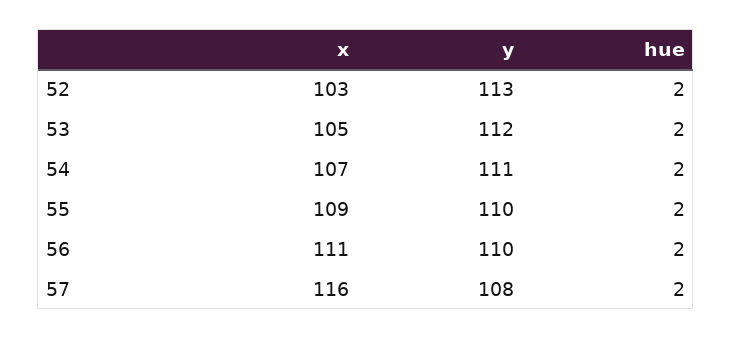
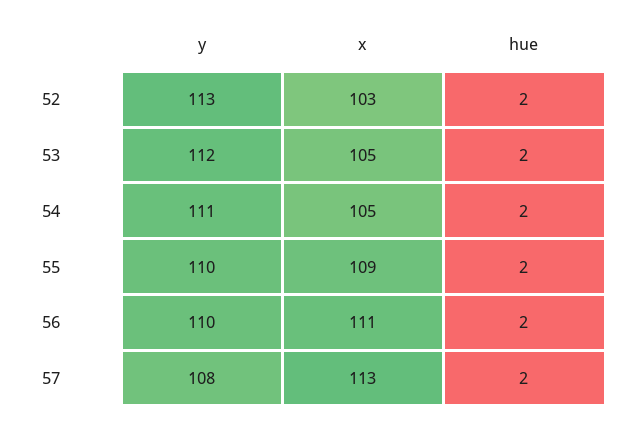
x, 54: 107 -> 105
x, 57: 116 -> 113

